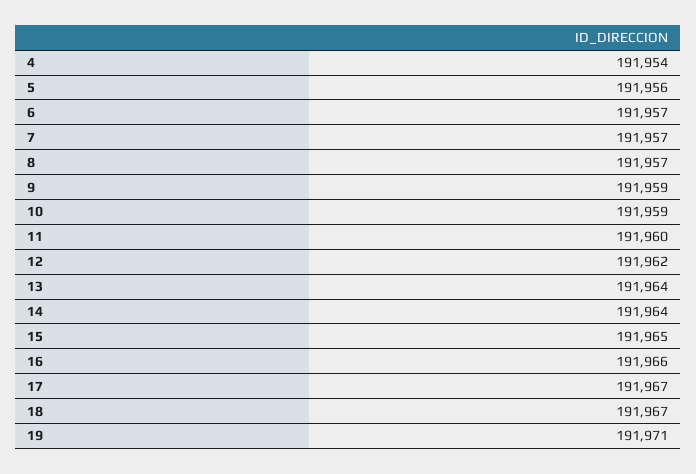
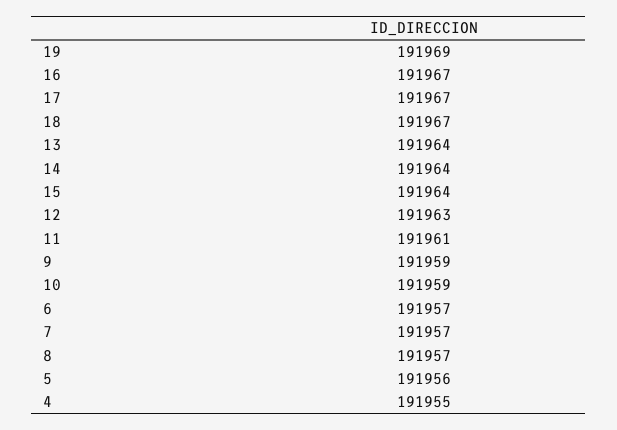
4: 191954 -> 191955
11: 191960 -> 191961
12: 191962 -> 191963
15: 191965 -> 191964
16: 191966 -> 191967
19: 191971 -> 191969

